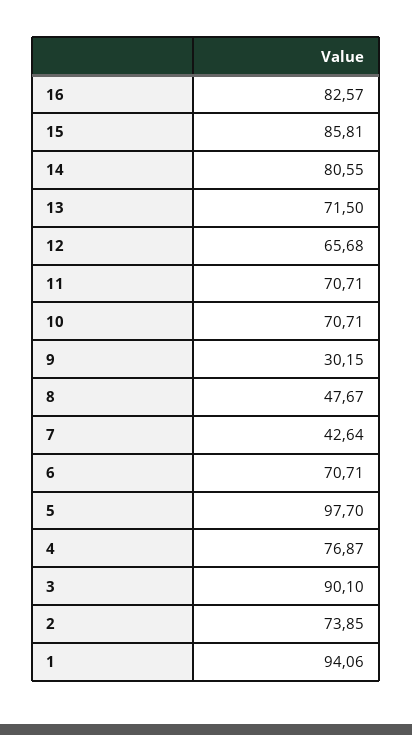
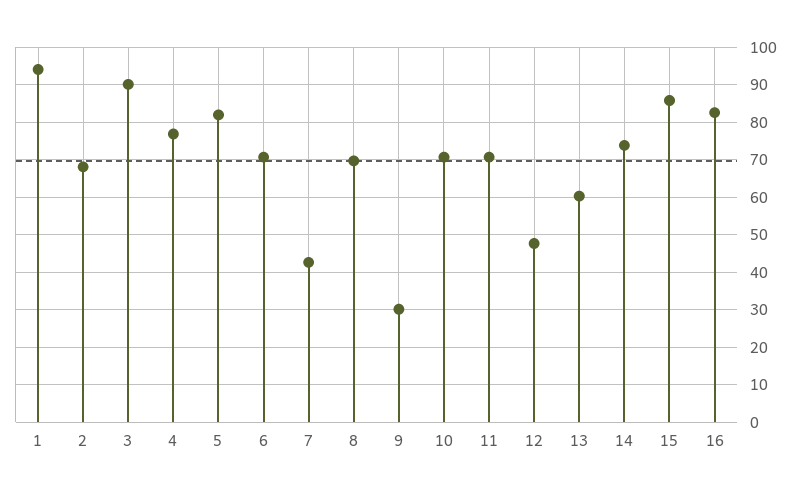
14: 80.55 -> 74
13: 71.5 -> 60
12: 65.68 -> 48
8: 47.67 -> 70
5: 97.7 -> 82
2: 73.85 -> 68

